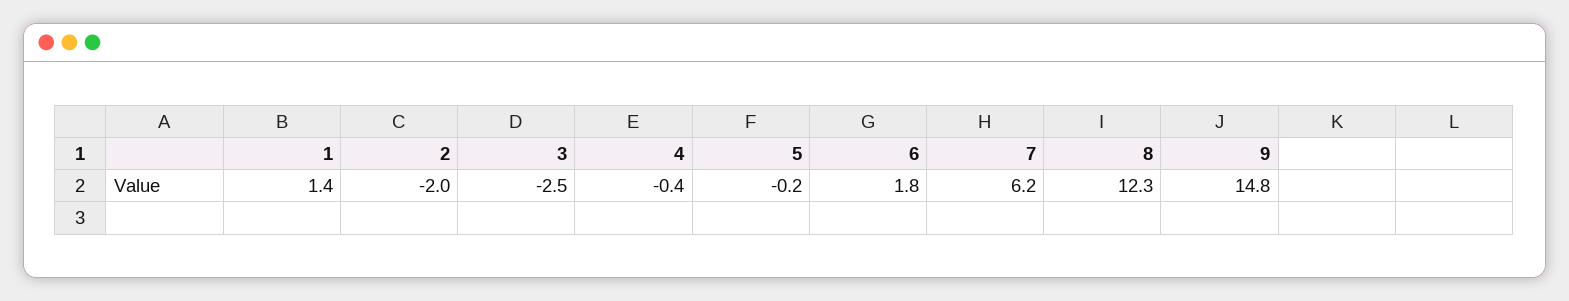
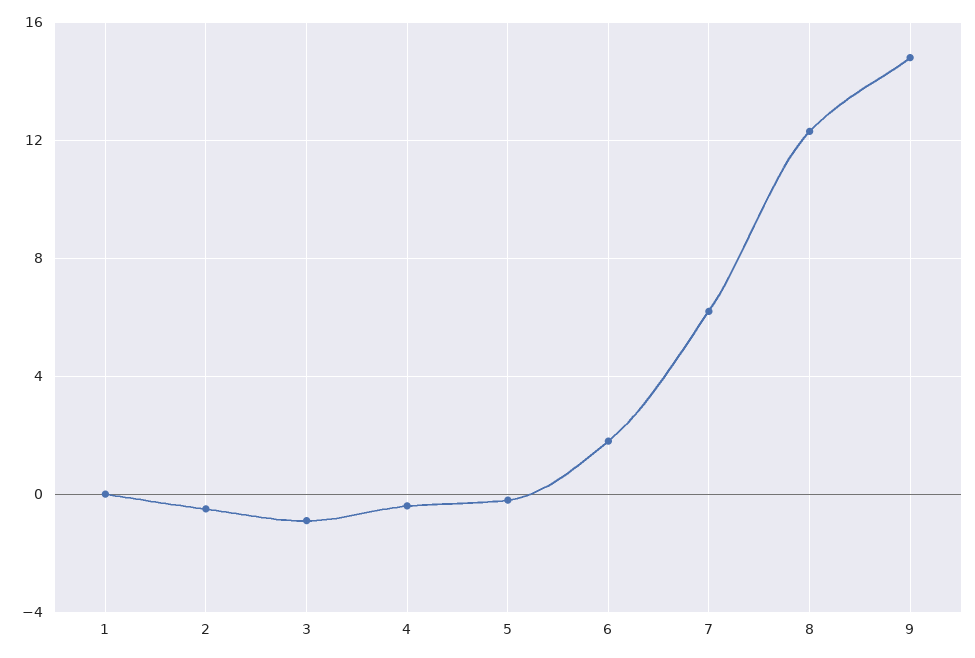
1: 1.4 -> 0
2: -2 -> -0.5
3: -2.5 -> -1

